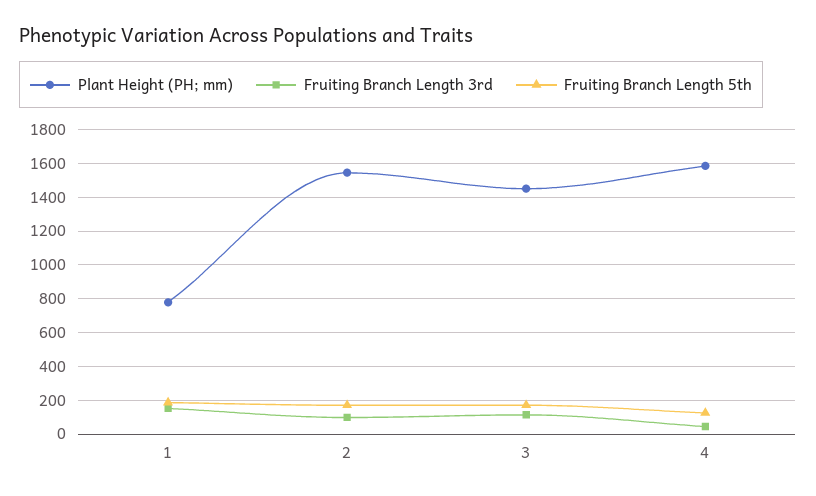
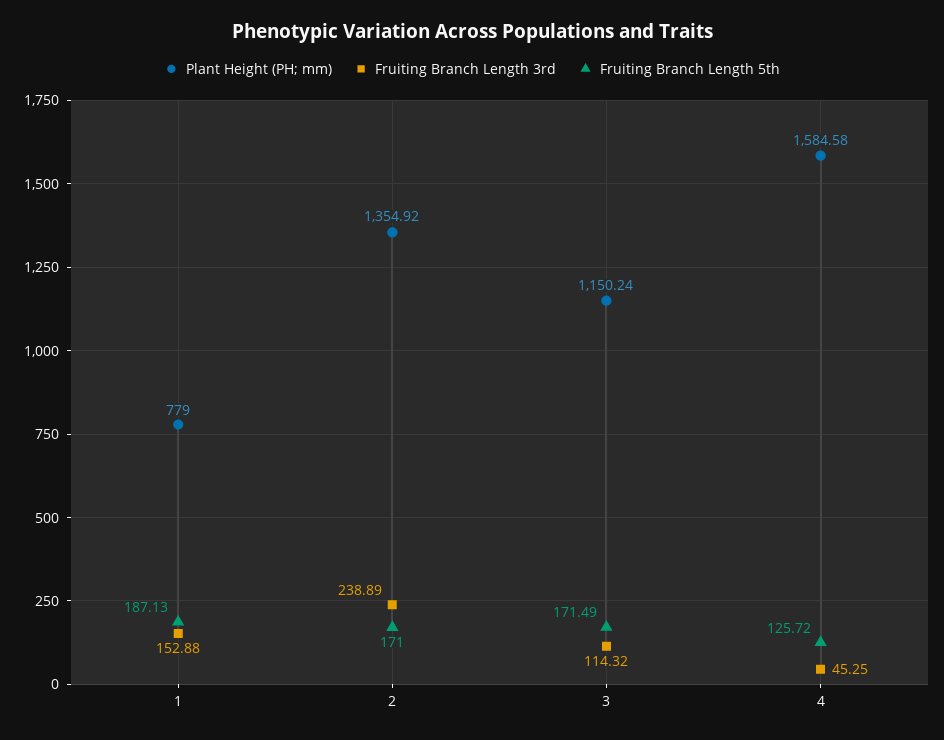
Plant Height (PH; mm), 2: 1550 -> 1354.92
Fruiting Branch Length 3rd, 2: 100 -> 238.89
Plant Height (PH; mm), 3: 1450 -> 1150.24

